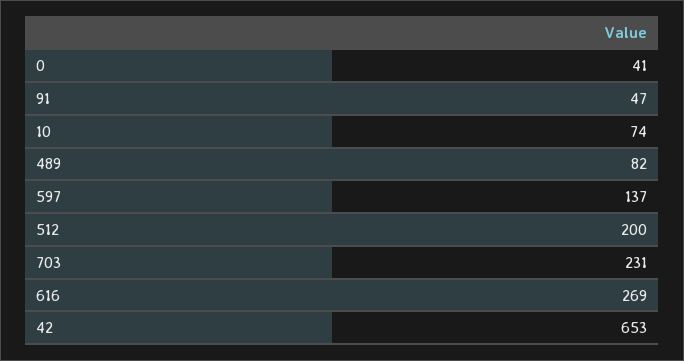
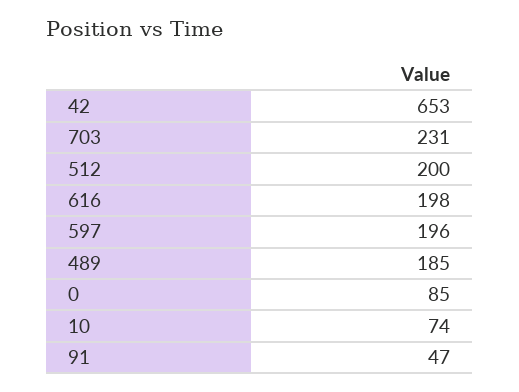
0: 41 -> 85
489: 82 -> 185
597: 137 -> 196
616: 269 -> 198

